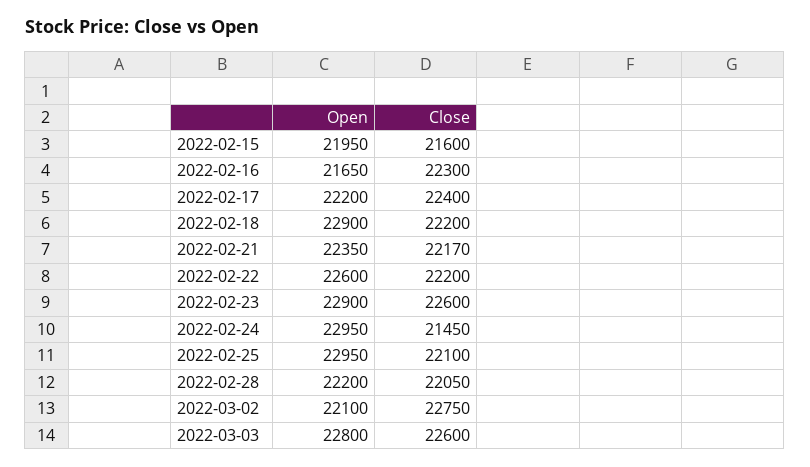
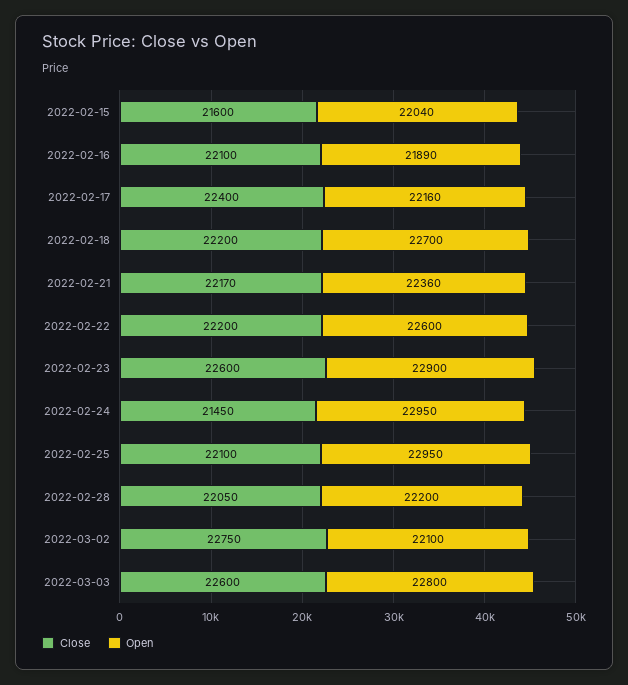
Open, 2022-02-15: 21950 -> 22040
Open, 2022-02-16: 21650 -> 21890
Close, 2022-02-16: 22300 -> 22100
Open, 2022-02-17: 22200 -> 22160
Open, 2022-02-18: 22900 -> 22700
Open, 2022-02-21: 22350 -> 22360

